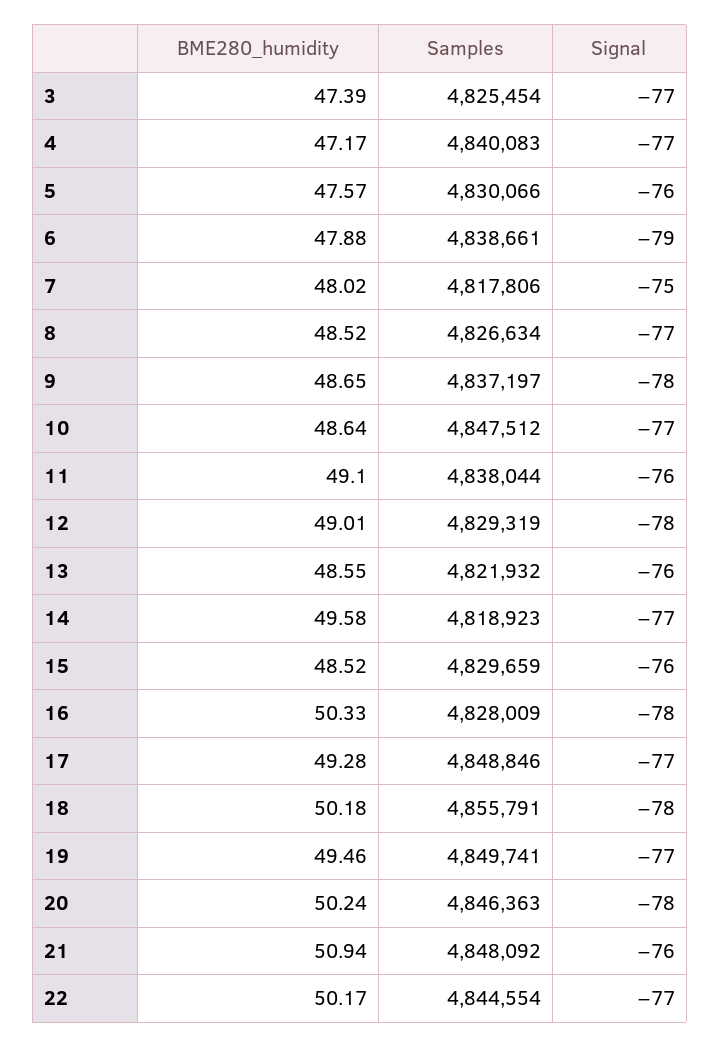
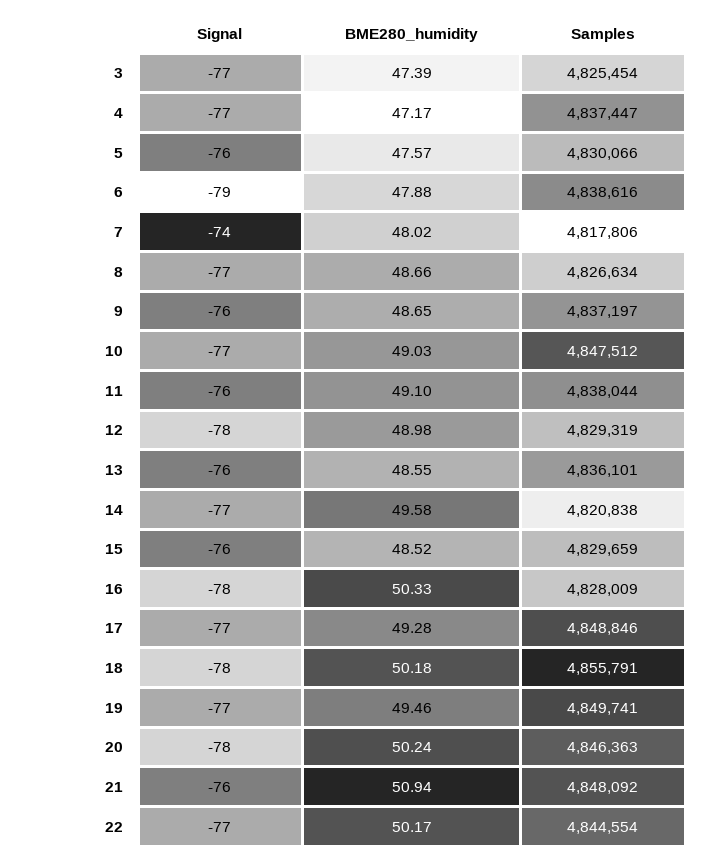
Samples, 4: 4840083 -> 4837447
Samples, 6: 4838661 -> 4838616
Signal, 7: -75 -> -74
BME280_humidity, 8: 48.52 -> 48.66
Signal, 9: -78 -> -76
BME280_humidity, 10: 48.64 -> 49.03
BME280_humidity, 12: 49.01 -> 48.98
Samples, 13: 4821932 -> 4836101
Samples, 14: 4818923 -> 4820838

